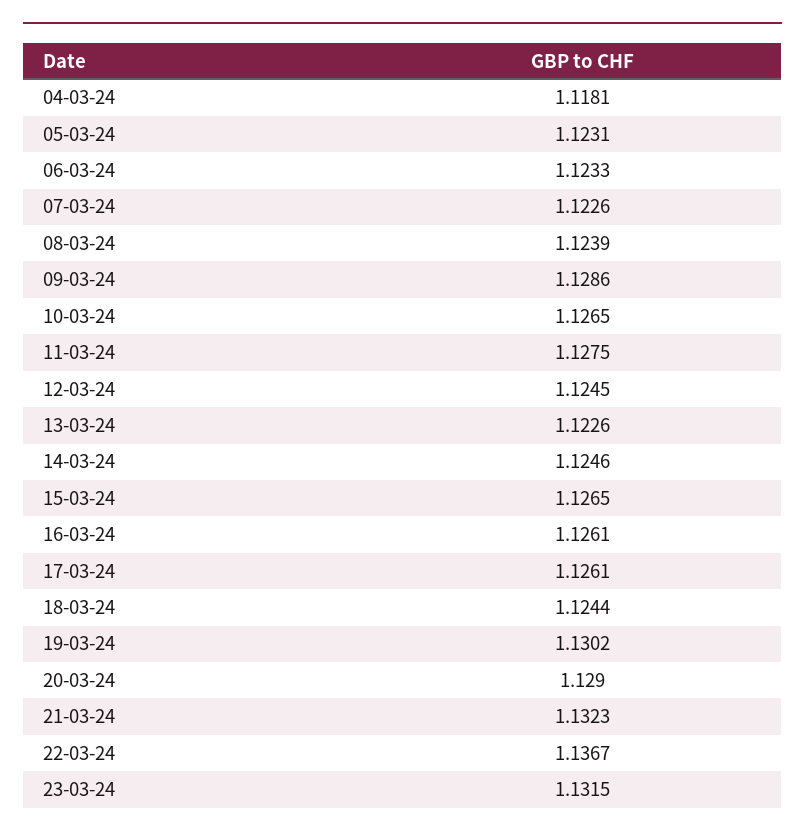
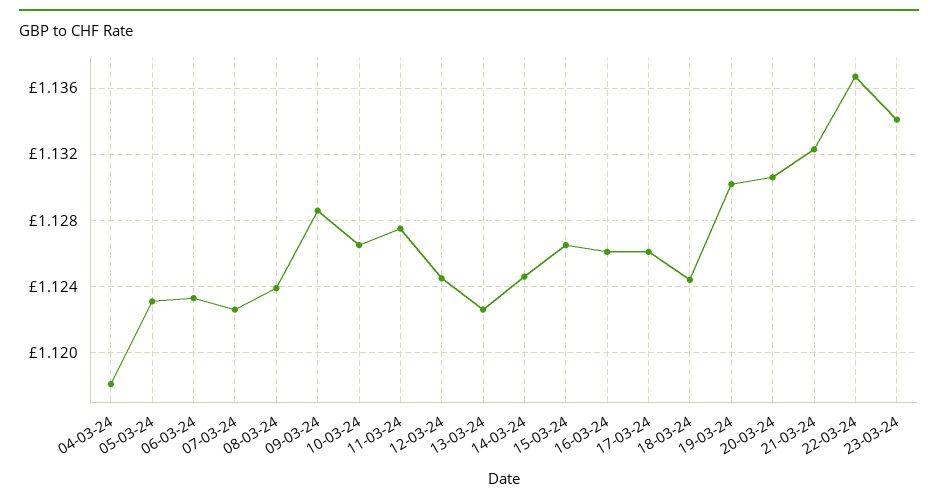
20-03-24: 1.129 -> 1.1305
23-03-24: 1.1315 -> 1.134

